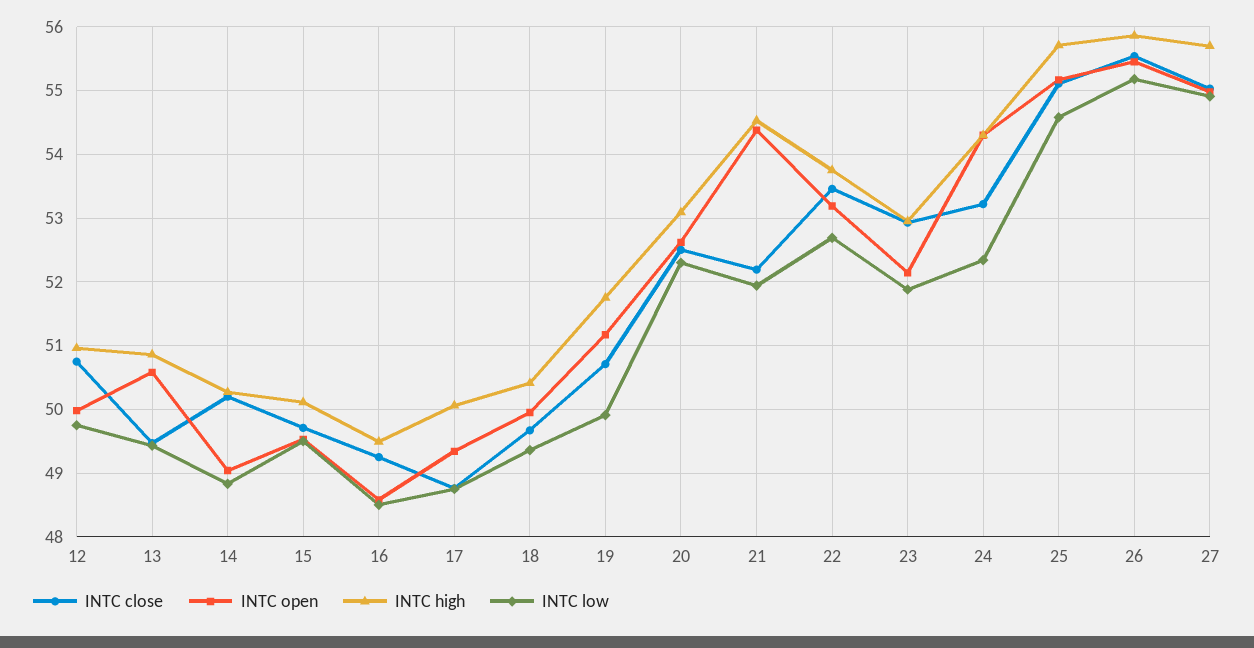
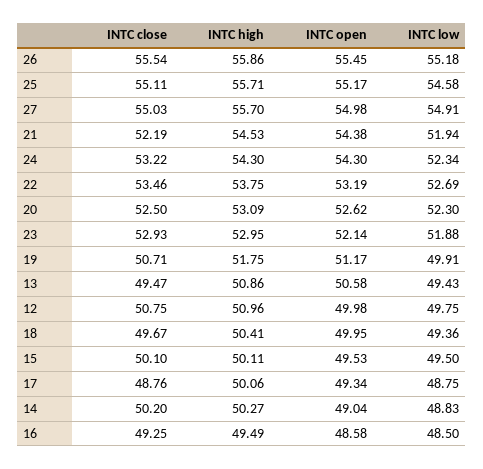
INTC close, 15: 49.7 -> 50.1

